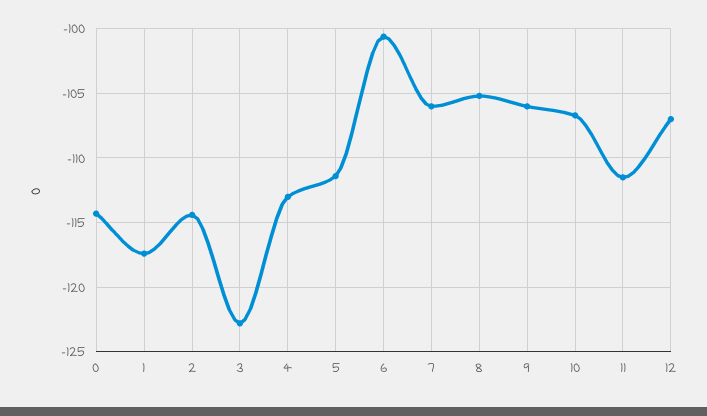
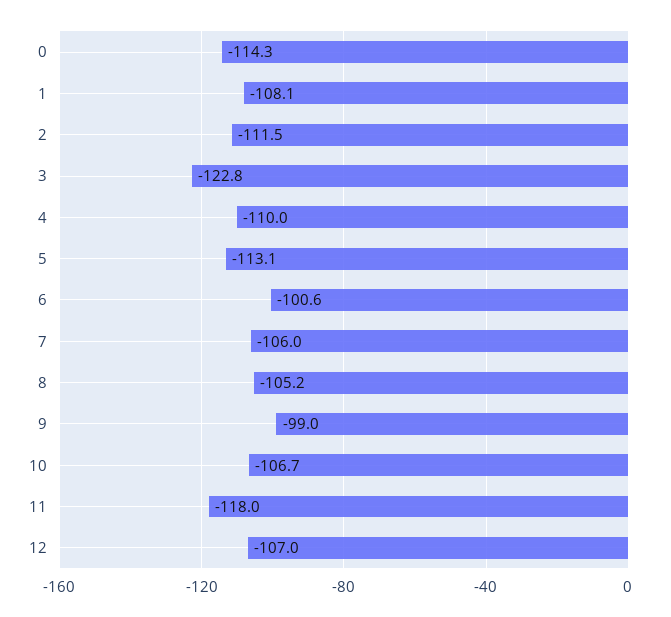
1: -117.5 -> -108.1
2: -114.5 -> -111.5
4: -113 -> -110
5: -111.5 -> -113.1
9: -106 -> -99
11: -111.5 -> -118

